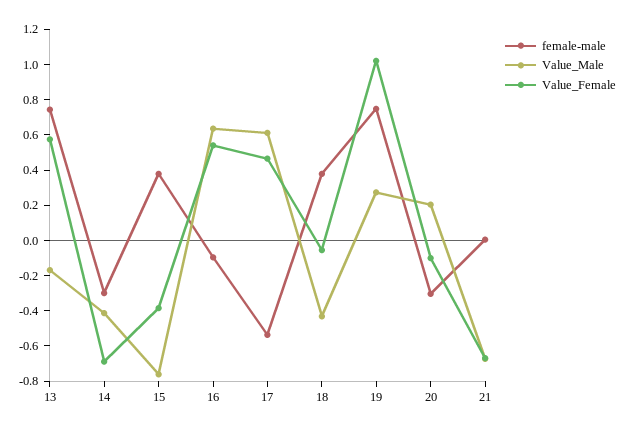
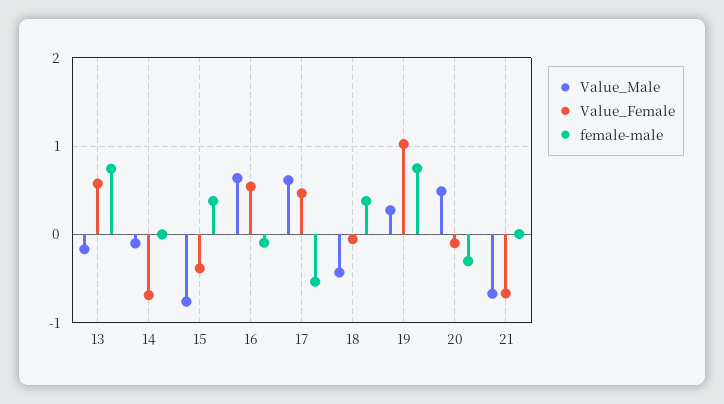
female-male, 14: -0.3 -> 0
Value_Male, 14: -0.4 -> -0.1
Value_Male, 20: 0.2 -> 0.5

